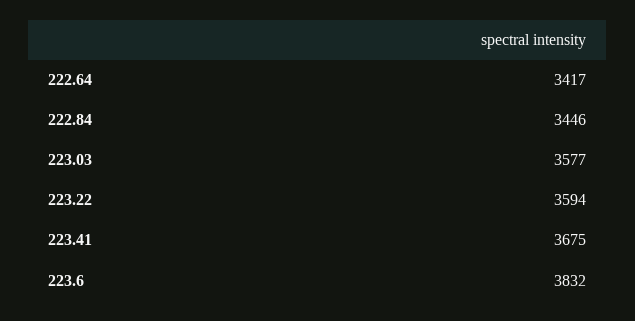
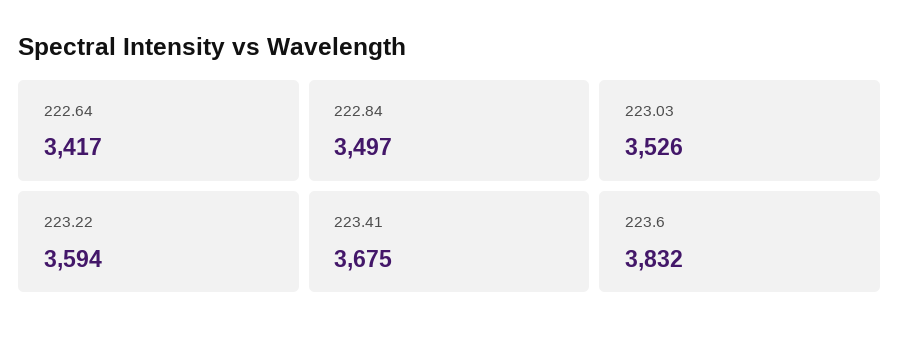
222.84: 3446 -> 3497
223.03: 3577 -> 3526

